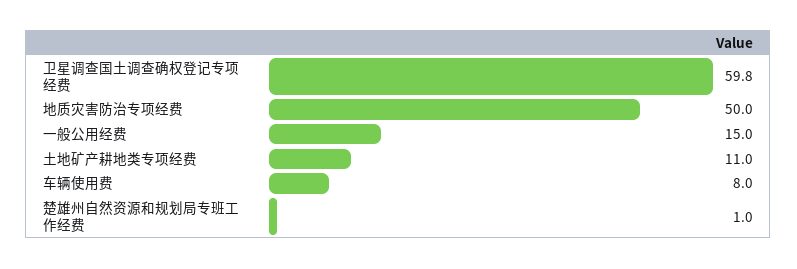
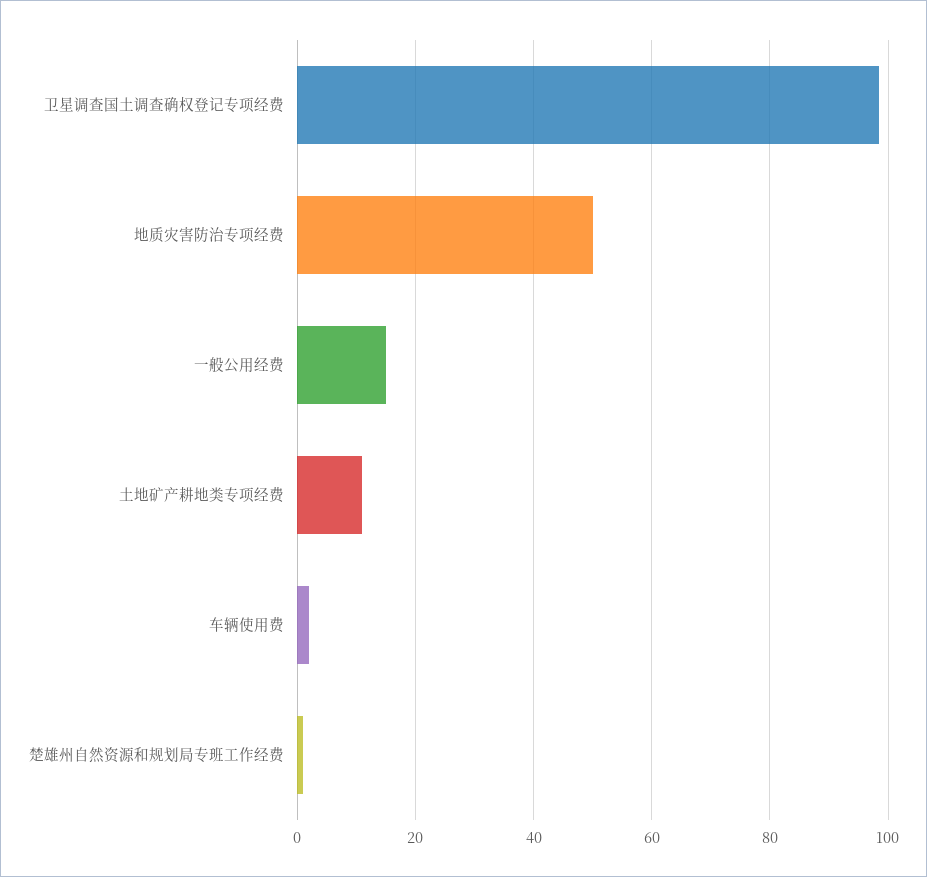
卫星调查国土调查确权登记专项经费: 59.8 -> 98
车辆使用费: 8 -> 2

